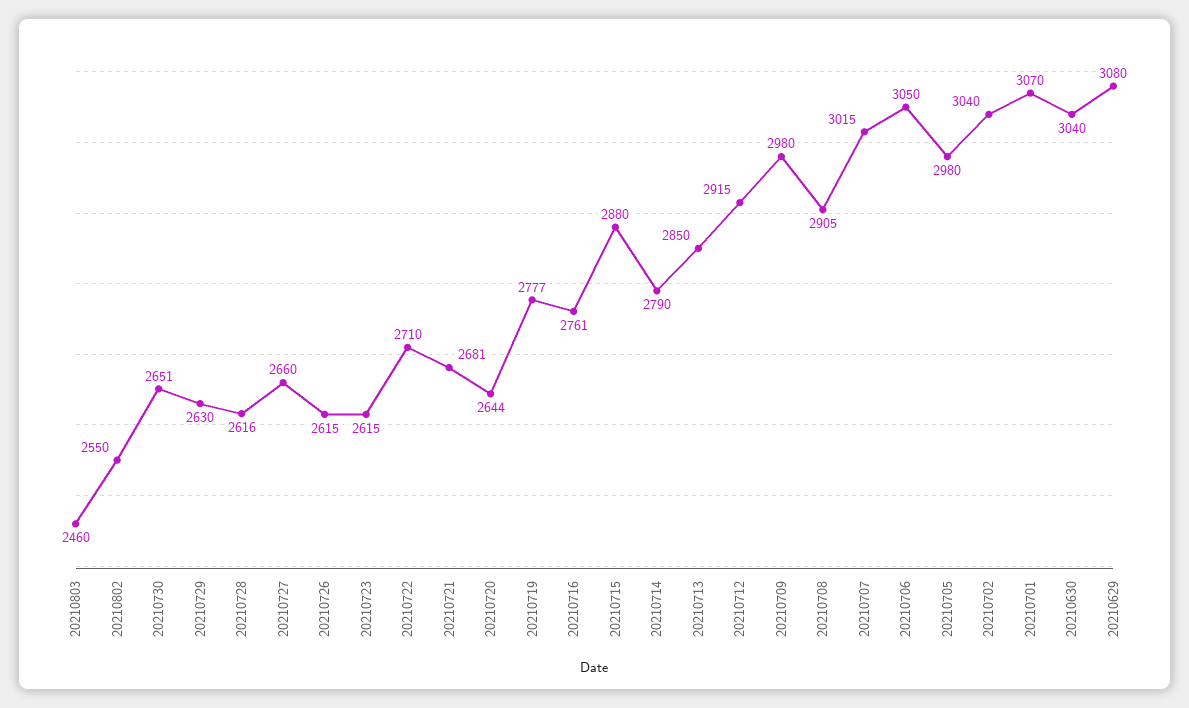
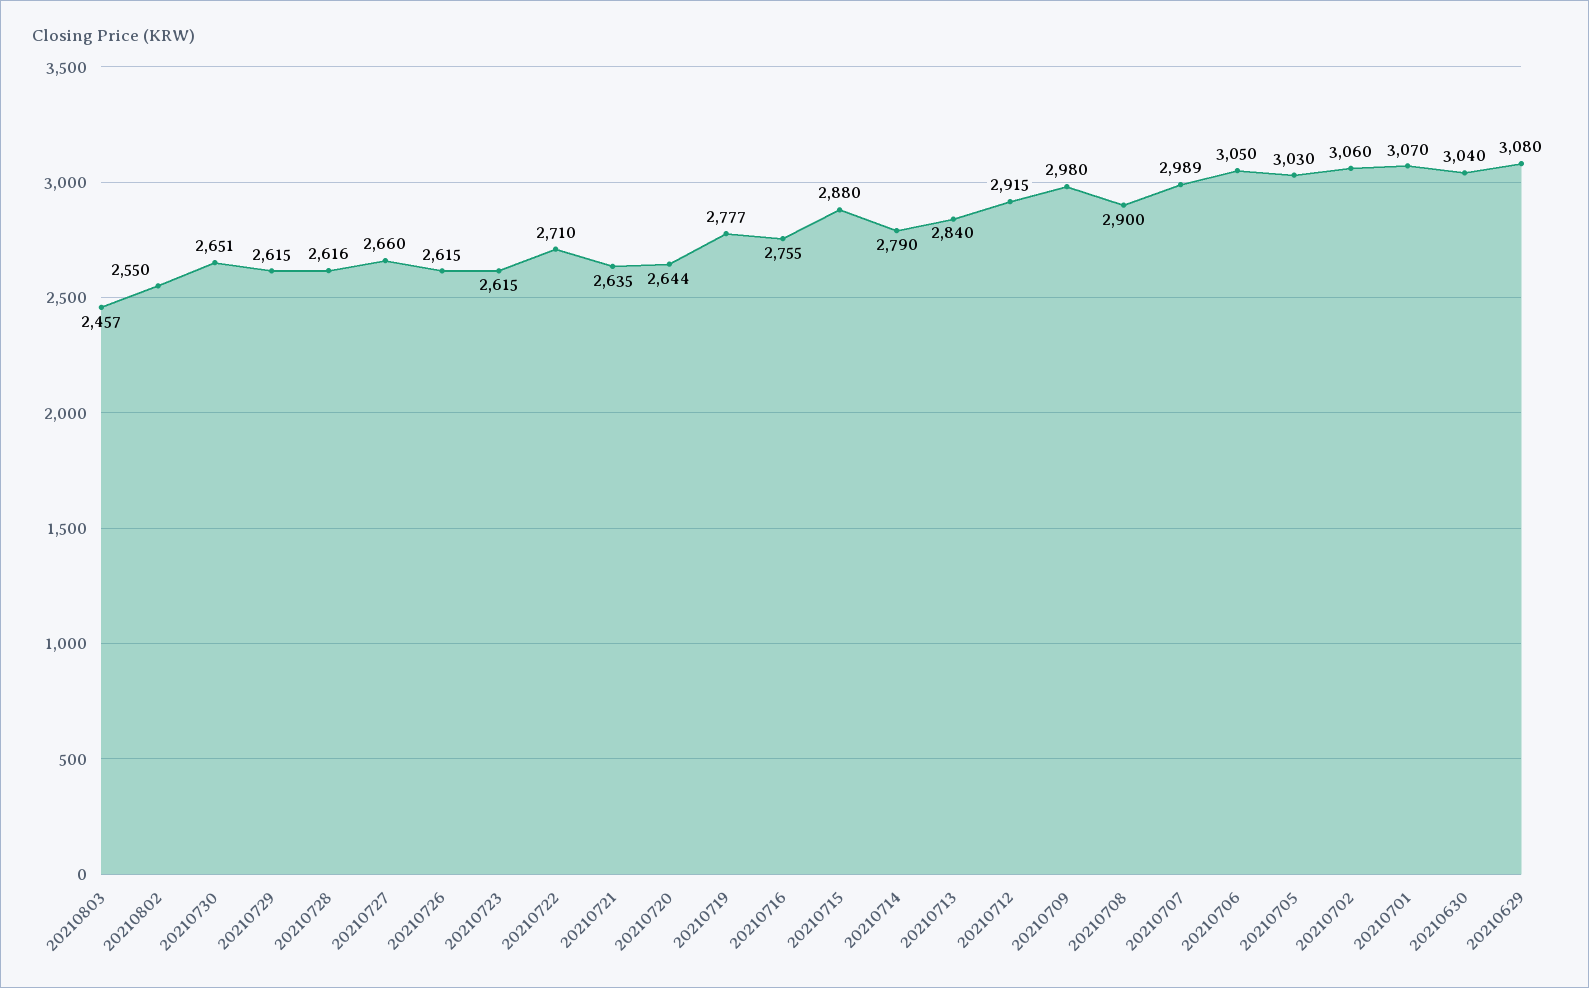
20210803: 2460 -> 2457
20210729: 2630 -> 2615
20210721: 2681 -> 2635
20210716: 2761 -> 2755
20210713: 2850 -> 2840
20210708: 2905 -> 2900
20210707: 3015 -> 2989
20210705: 2980 -> 3030
20210702: 3040 -> 3060

